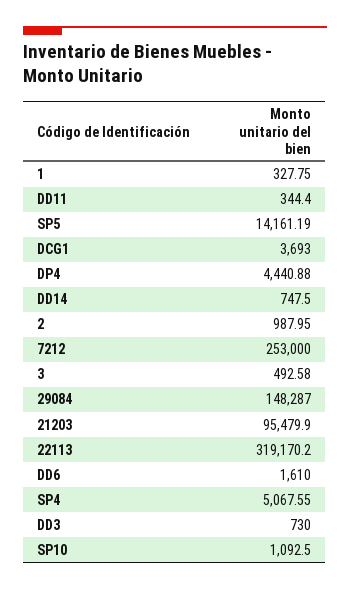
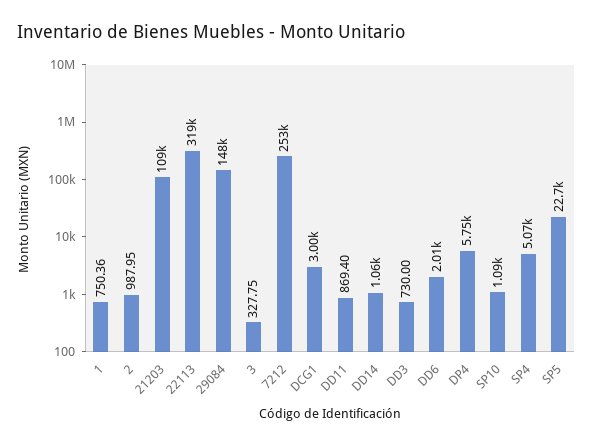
1: 327.75 -> 750.36
DD11: 344.4 -> 869.4
SP5: 14161.19 -> 22700
DCG1: 3693 -> 3000
DP4: 4440.88 -> 5750
DD14: 747.5 -> 1060
3: 492.58 -> 327.75
21203: 95479.9 -> 109000
DD6: 1610 -> 2010

